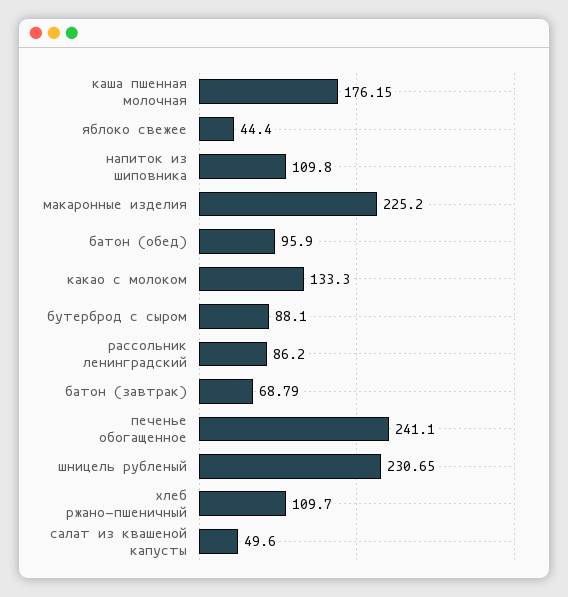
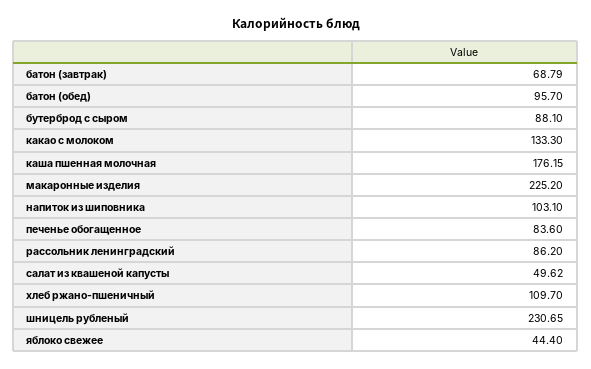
напиток из шиповника: 109.8 -> 103.1
батон (обед): 95.9 -> 95.7
печенье обогащенное: 241.1 -> 83.6
салат из квашеной капусты: 49.6 -> 49.62

